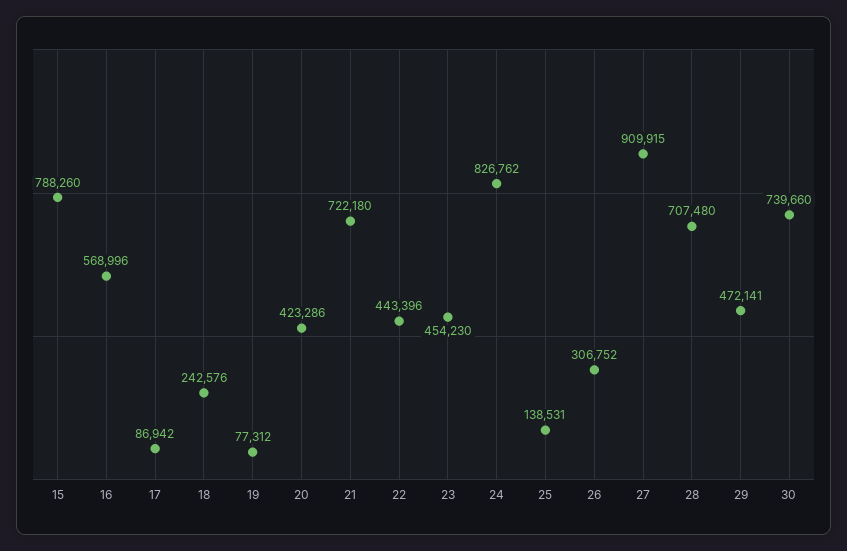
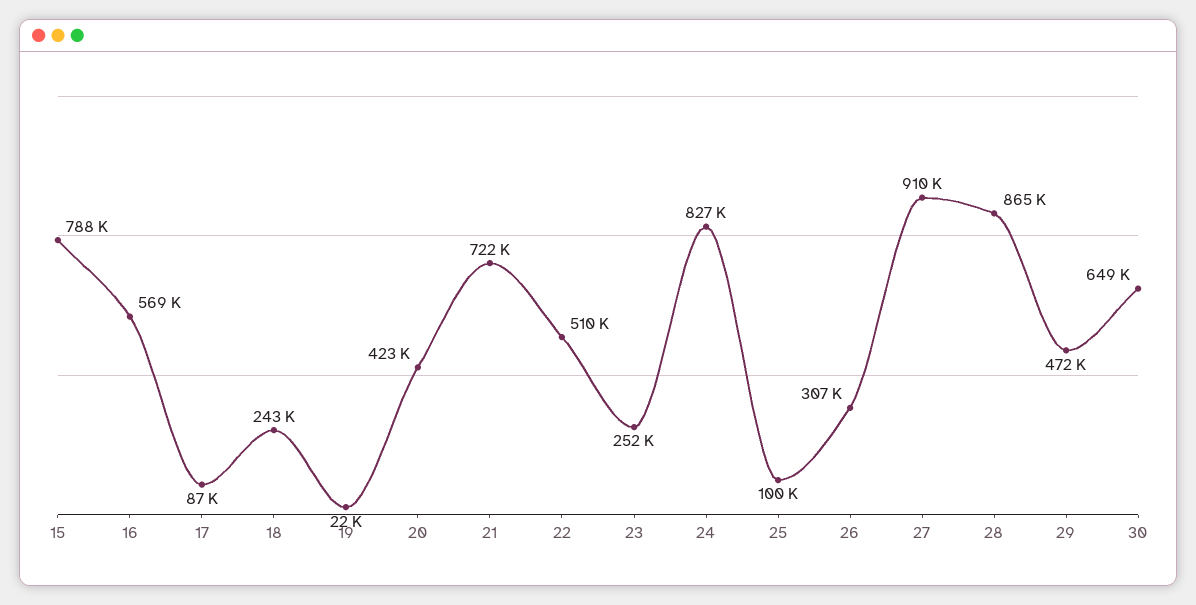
19: 77312 -> 22000
22: 443396 -> 510000
23: 454230 -> 252000
25: 138531 -> 100000
28: 707480 -> 865000
30: 739660 -> 649000

